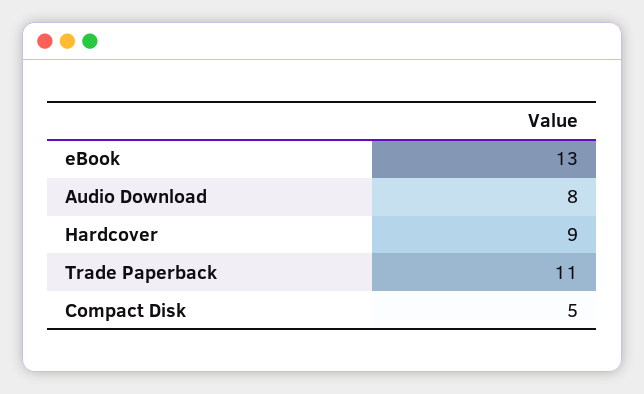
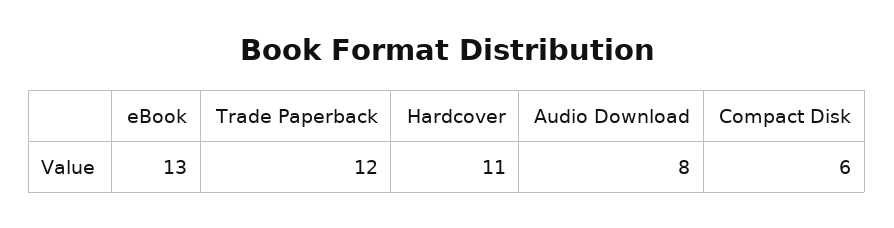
Hardcover: 9 -> 11
Trade Paperback: 11 -> 12
Compact Disk: 5 -> 6

